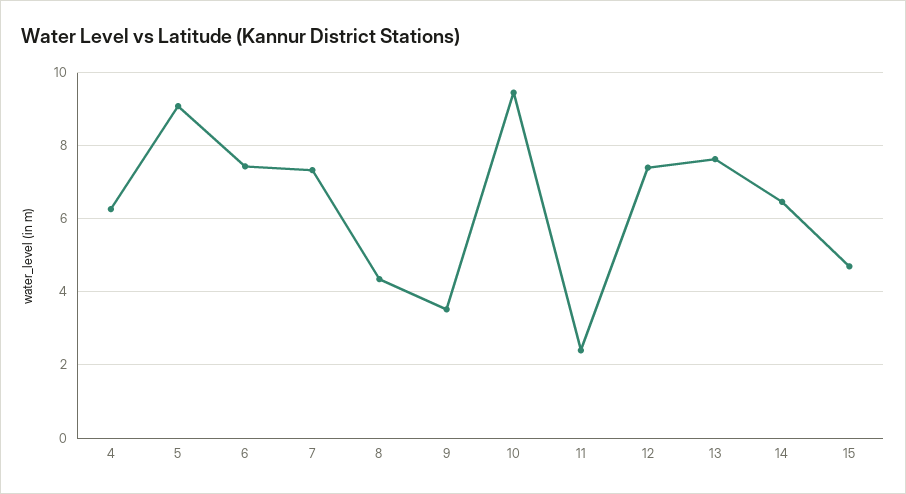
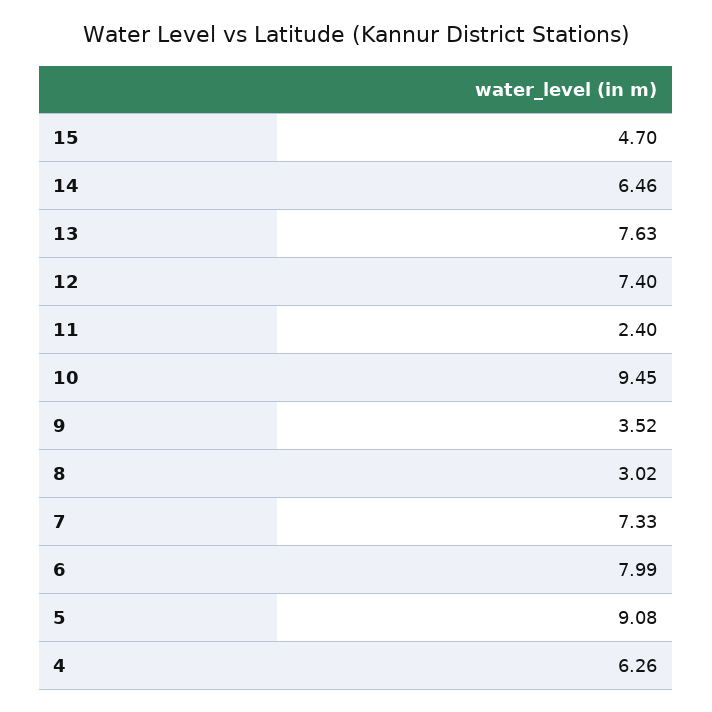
6: 7.4 -> 7.99
8: 4.4 -> 3.02

